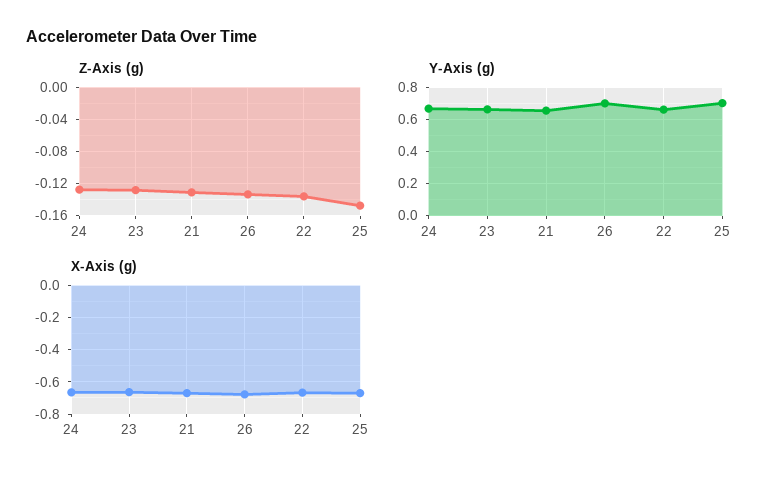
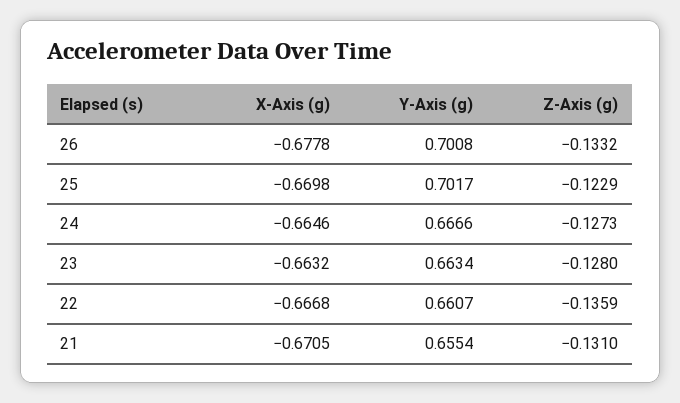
Z-Axis (g), 25: -0.15 -> -0.1229

